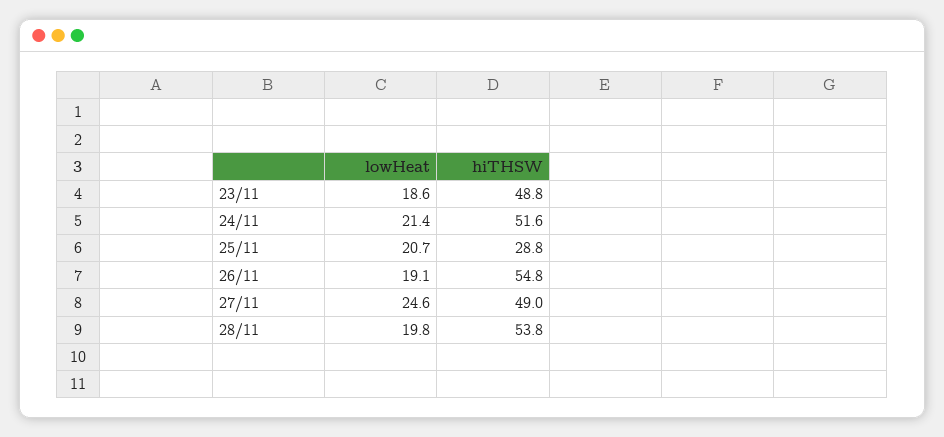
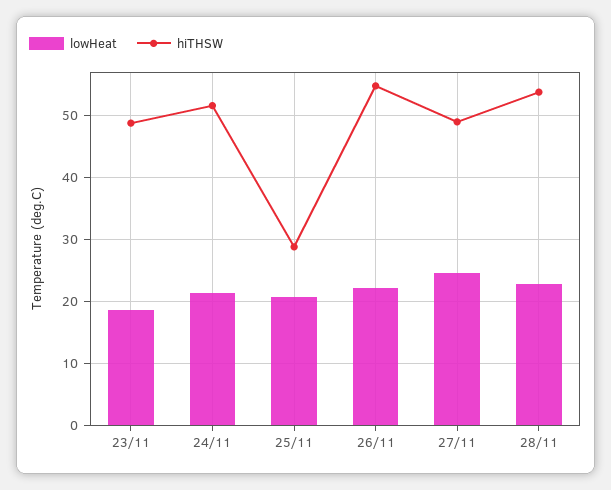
lowHeat, 26/11: 19.1 -> 22
lowHeat, 28/11: 19.8 -> 23

